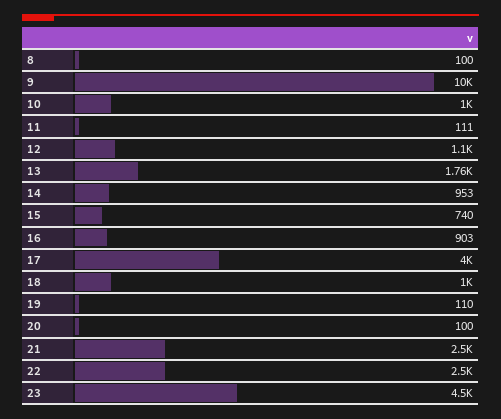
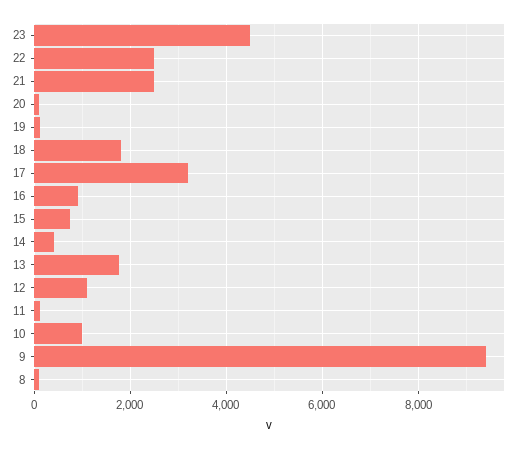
9: 10000 -> 9400
14: 953 -> 400
17: 4000 -> 3200
18: 1000 -> 1800

